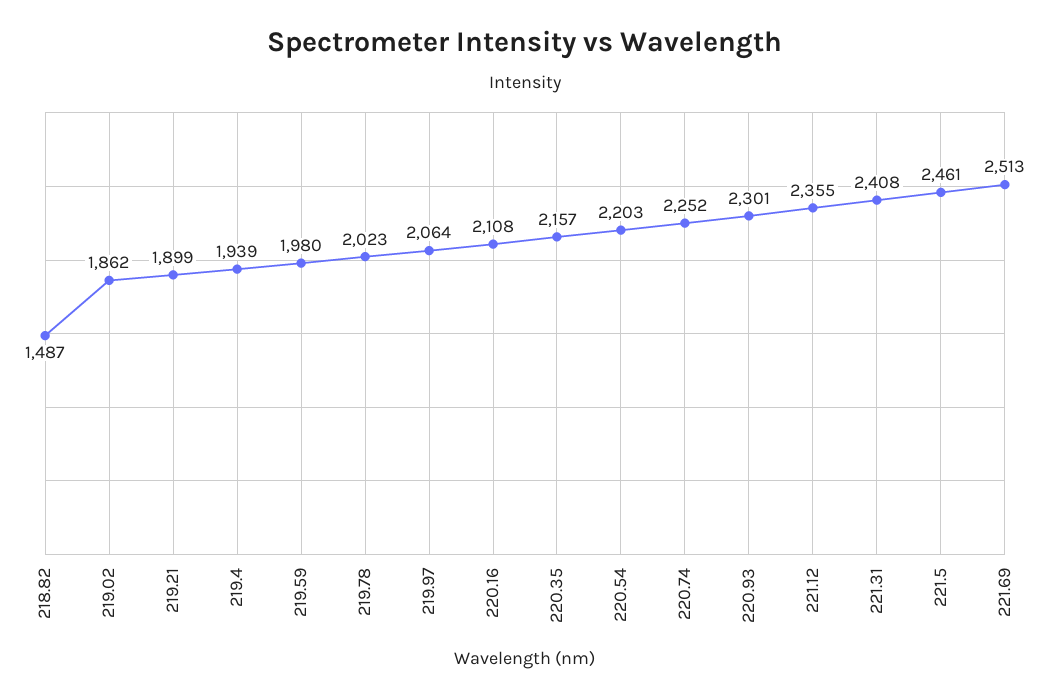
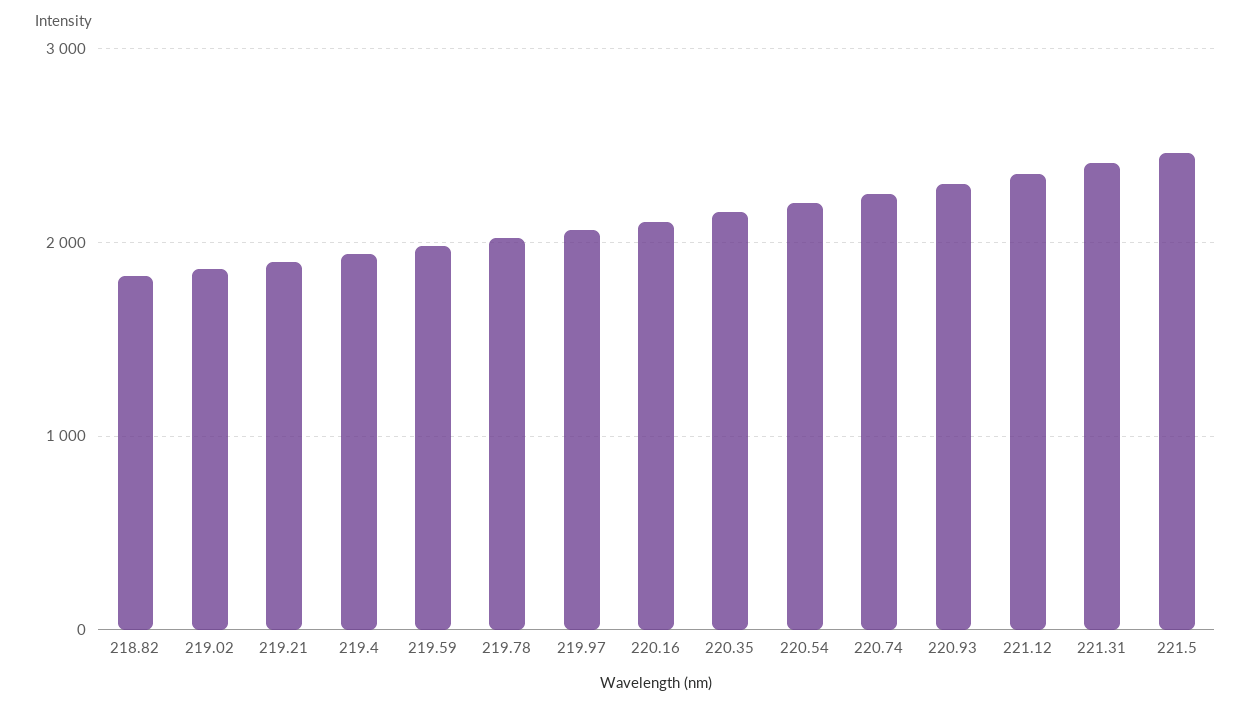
218.82: 1487 -> 1800
221.69: 2513 -> none

